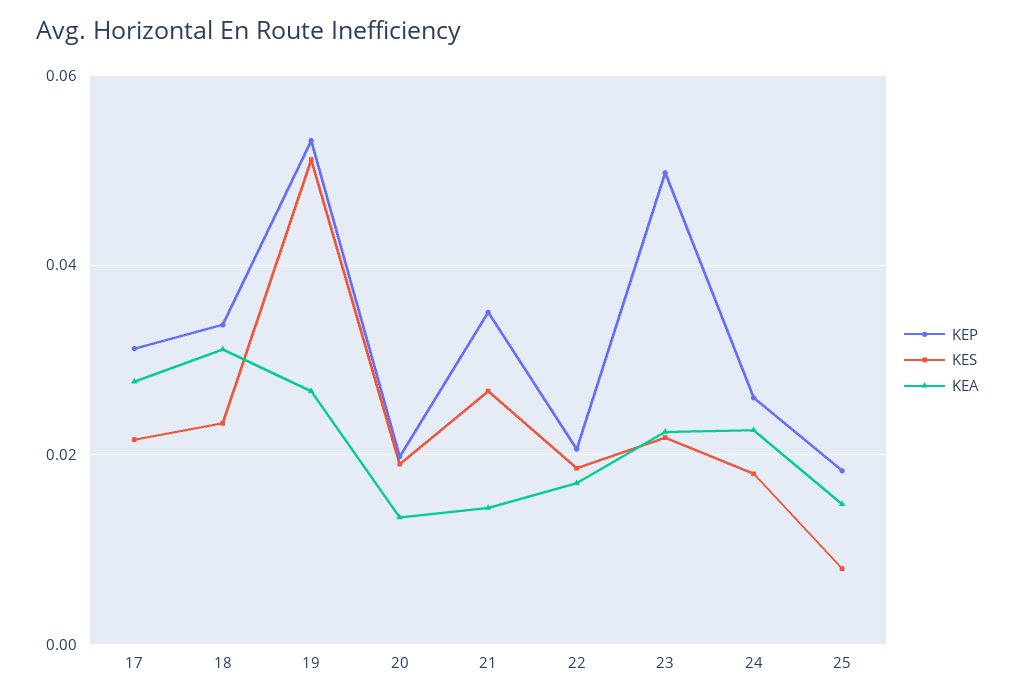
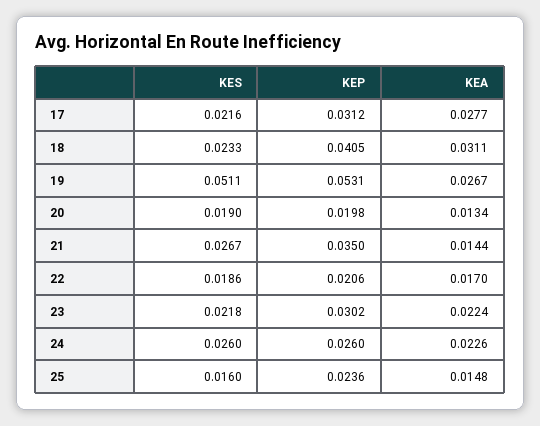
KEP, 18: 0.034 -> 0.0405
KEP, 23: 0.05 -> 0.0302
KES, 24: 0.018 -> 0.026
KEP, 25: 0.018 -> 0.0236
KES, 25: 0.008 -> 0.016

